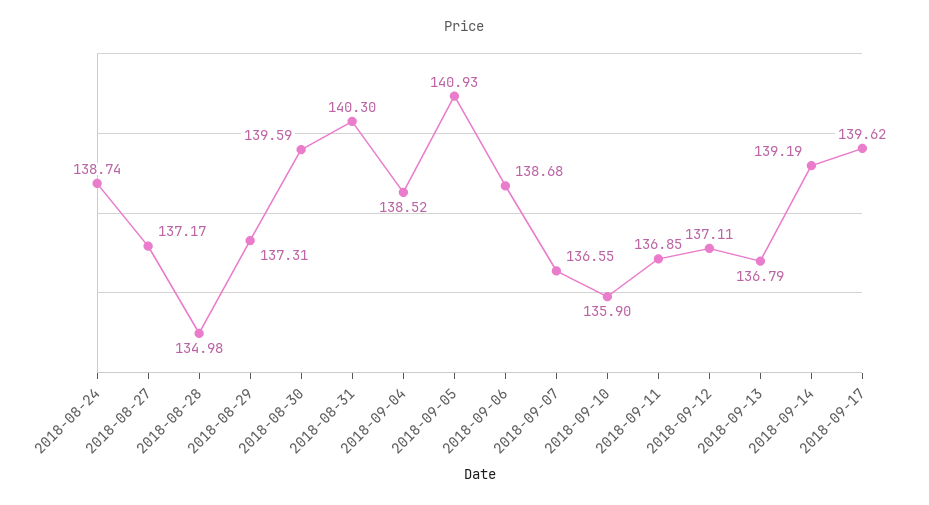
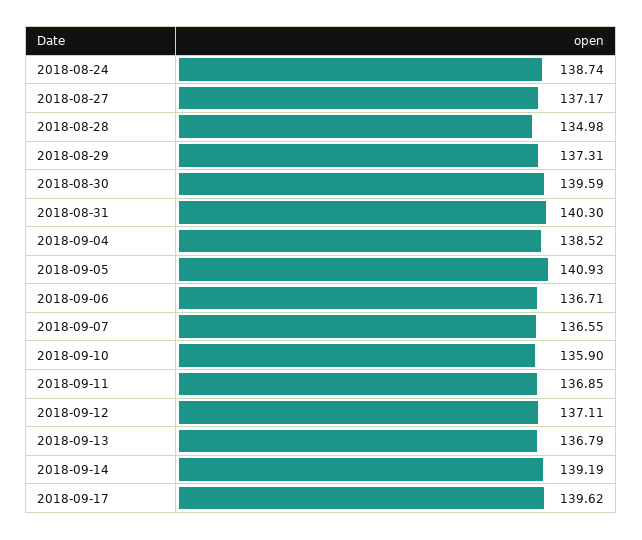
2018-09-06: 138.68 -> 136.71

